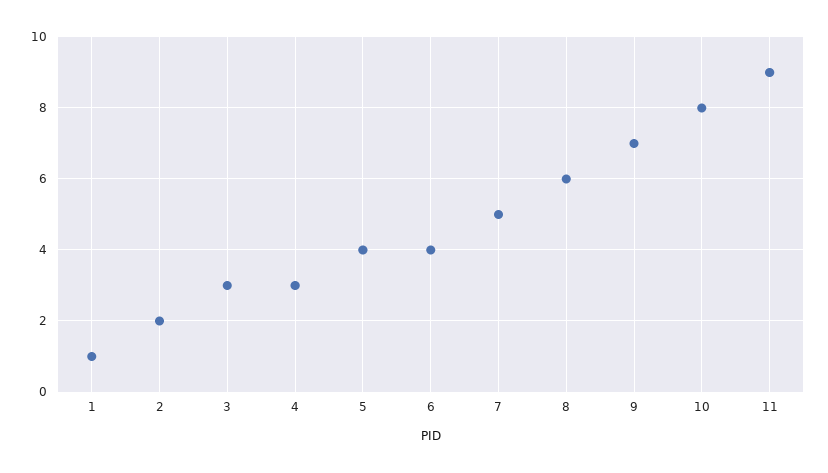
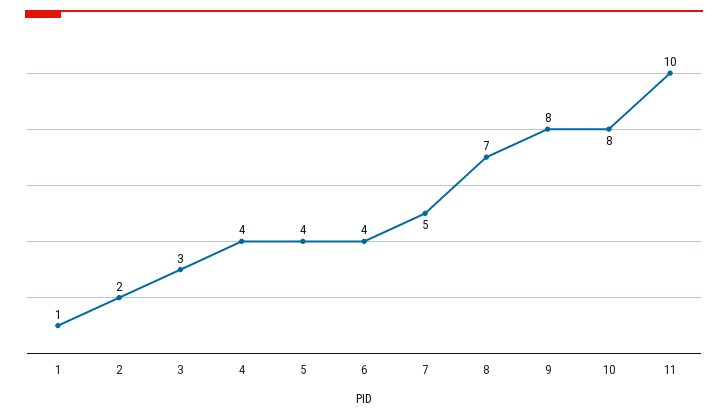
4: 3 -> 4
8: 6 -> 7
9: 7 -> 8
11: 9 -> 10

